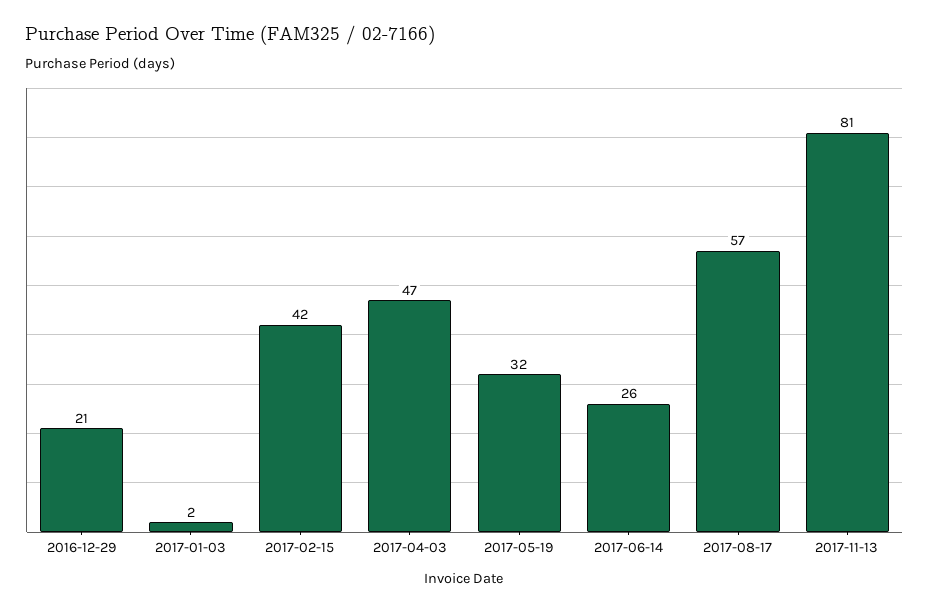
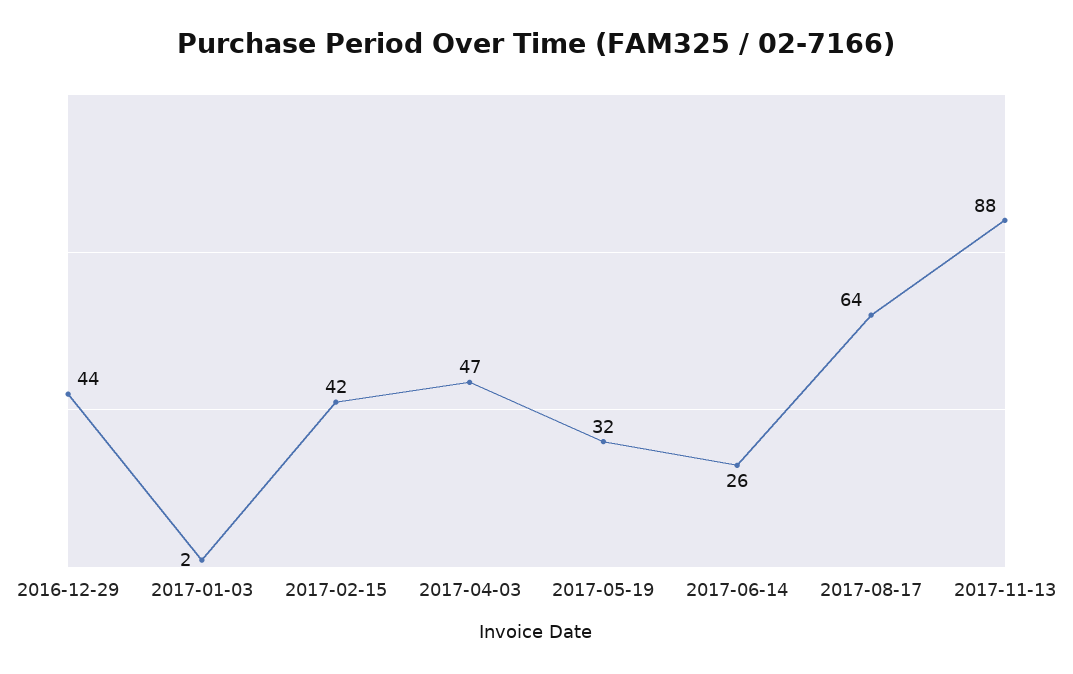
2016-12-29: 21 -> 44
2017-08-17: 57 -> 64
2017-11-13: 81 -> 88

